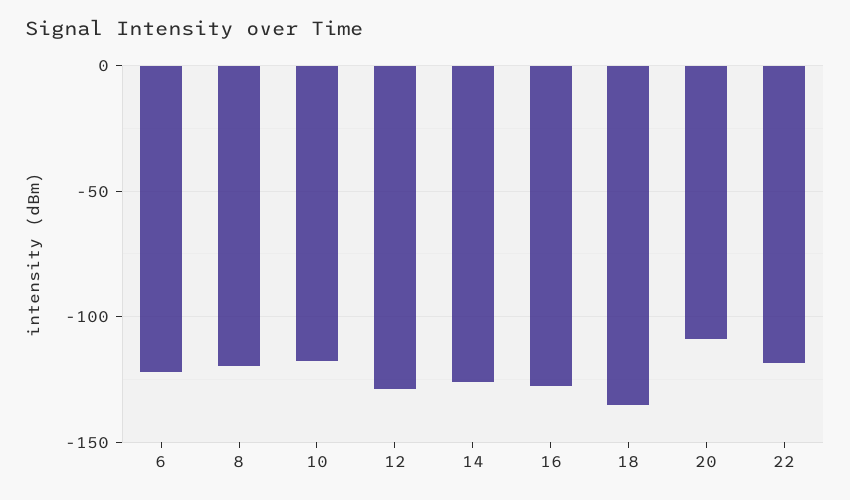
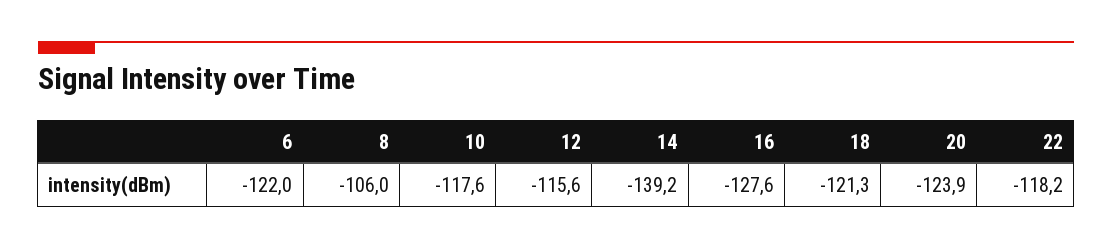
8: -120 -> -106
12: -130 -> -115.6
14: -125 -> -139.2
18: -135 -> -121.3
20: -110 -> -123.9

